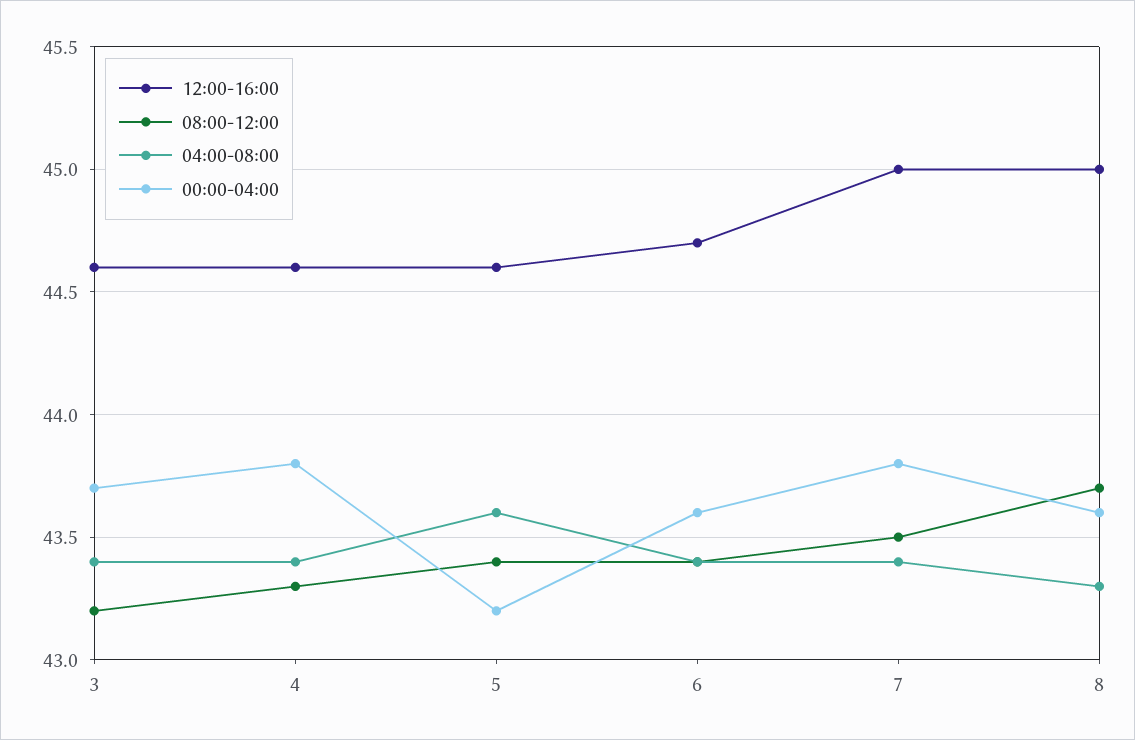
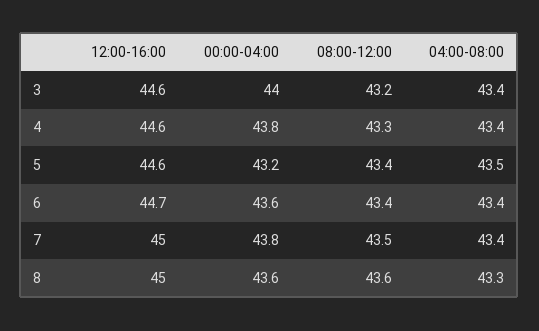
00:00-04:00, 3: 43.7 -> 44
04:00-08:00, 5: 43.6 -> 43.5
08:00-12:00, 8: 43.7 -> 43.6

